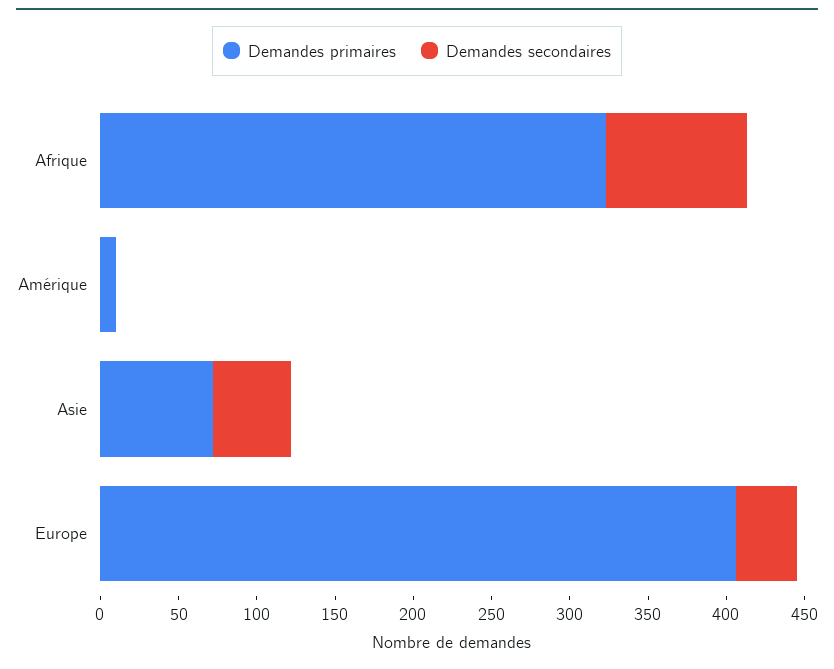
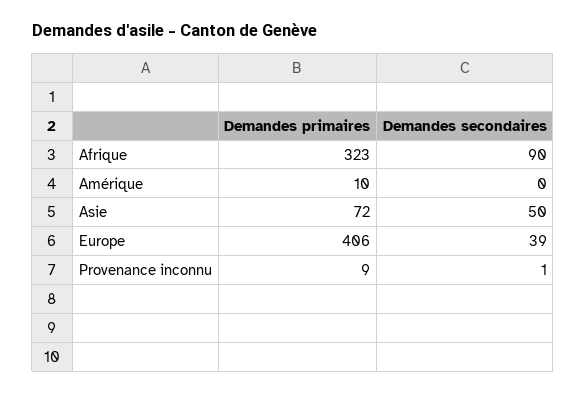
Demandes primaires, Provenance inconnu: none -> 9
Demandes secondaires, Provenance inconnu: none -> 1

